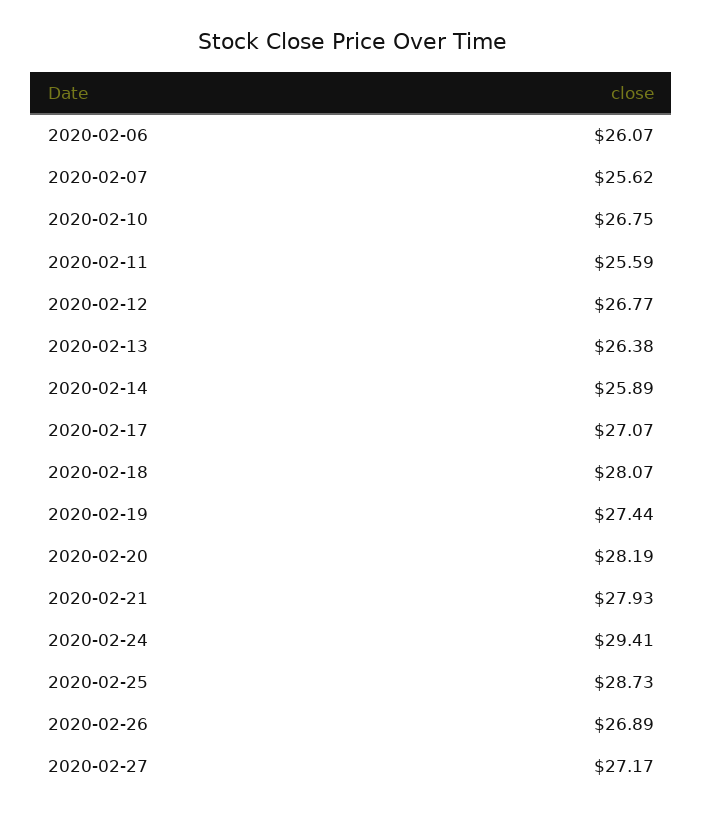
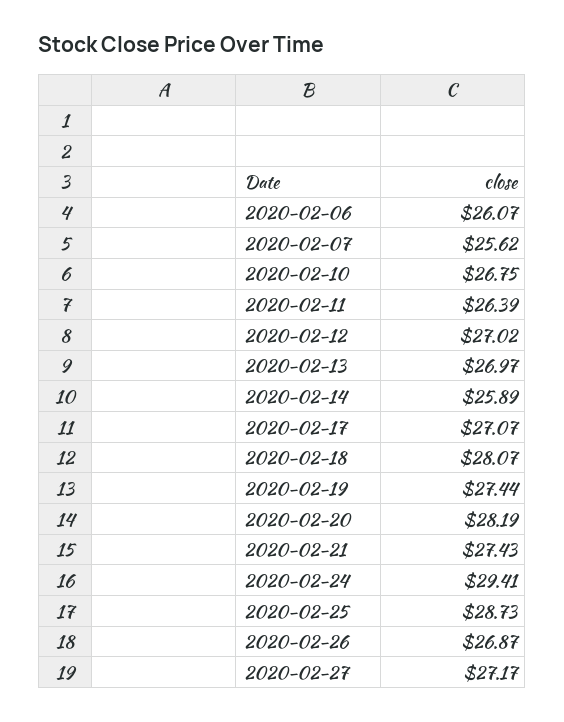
2020-02-11: 25.59 -> 26.39
2020-02-12: 26.77 -> 27.02
2020-02-13: 26.38 -> 26.97
2020-02-21: 27.93 -> 27.43
2020-02-26: 26.89 -> 26.87

